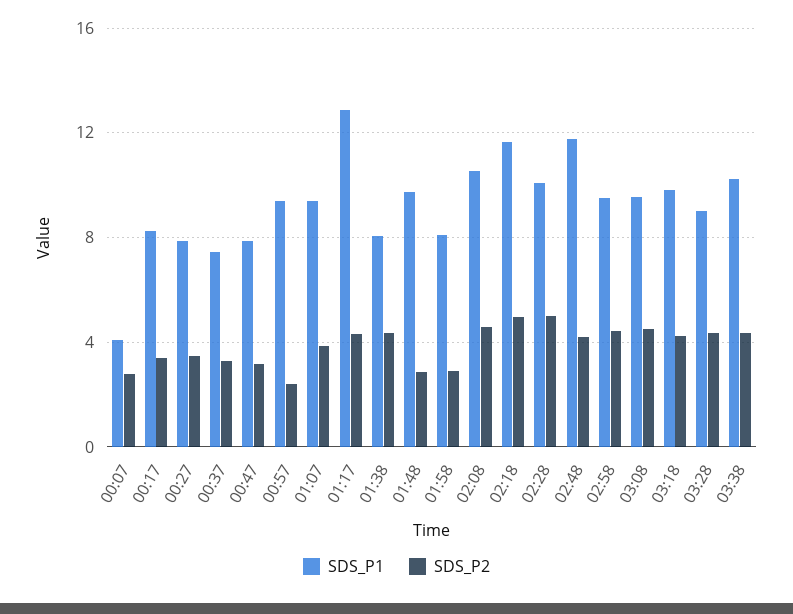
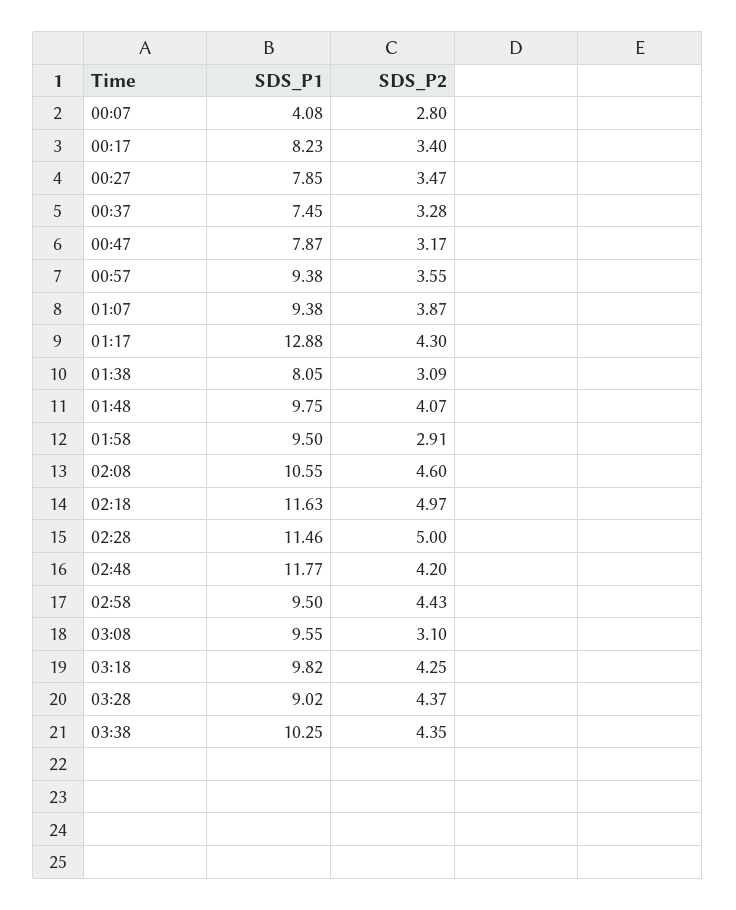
SDS_P2, 00:57: 2.5 -> 3.55
SDS_P2, 01:38: 4.5 -> 3.09
SDS_P2, 01:48: 3 -> 4.07
SDS_P1, 01:58: 8 -> 9.5
SDS_P1, 02:28: 10 -> 11.46
SDS_P2, 03:08: 4.5 -> 3.1

